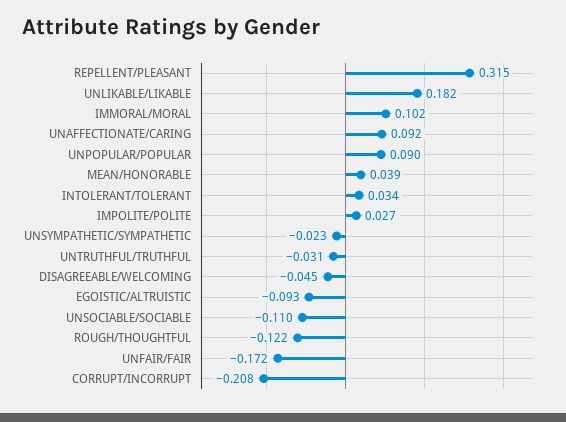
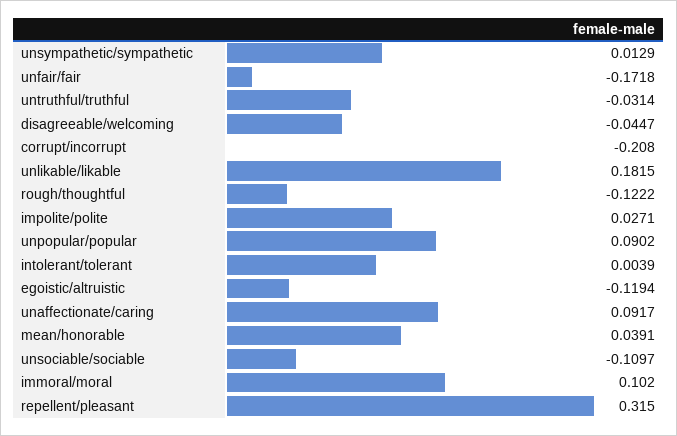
INTOLERANT/TOLERANT: 0.034 -> 0.0039
UNSYMPATHETIC/SYMPATHETIC: -0.023 -> 0.0129
EGOISTIC/ALTRUISTIC: -0.093 -> -0.1194

